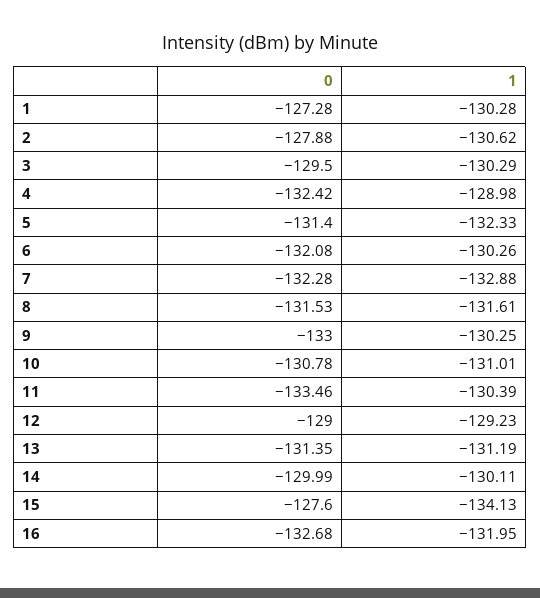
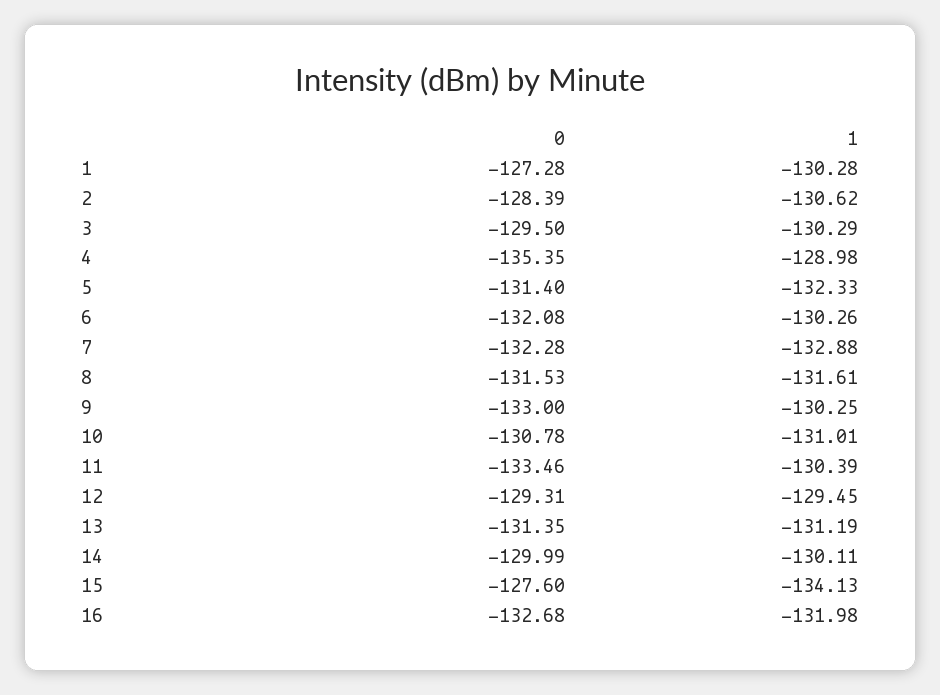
0, 2: -127.88 -> -128.39
0, 4: -132.42 -> -135.35
0, 12: -129 -> -129.31
1, 12: -129.23 -> -129.45
1, 16: -131.95 -> -131.98

